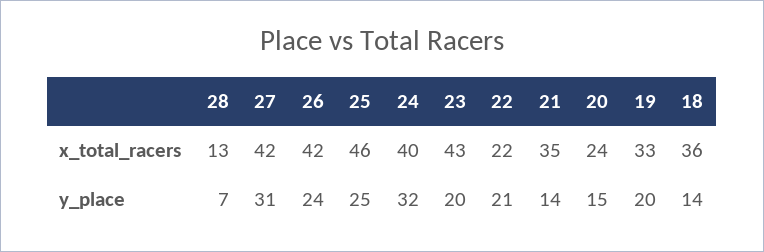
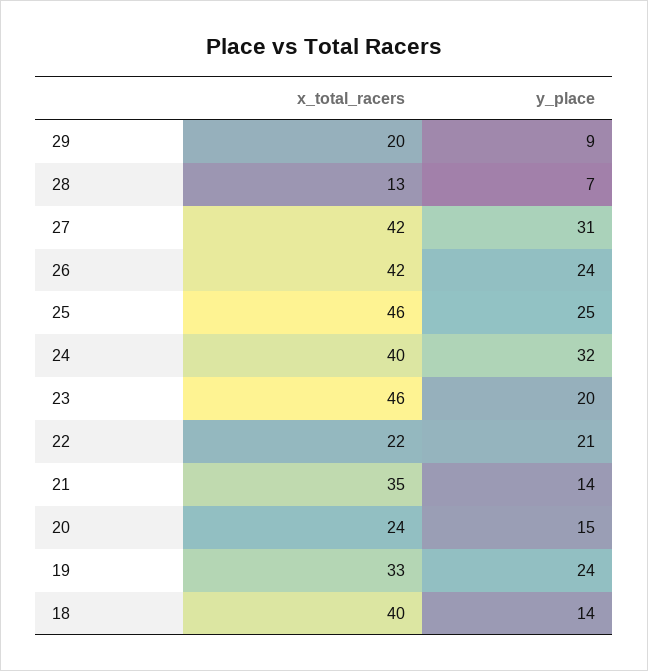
23, x_total_racers: 43 -> 46
18, x_total_racers: 36 -> 40
19, y_place: 20 -> 24
29, x_total_racers: none -> 20
29, y_place: none -> 9

